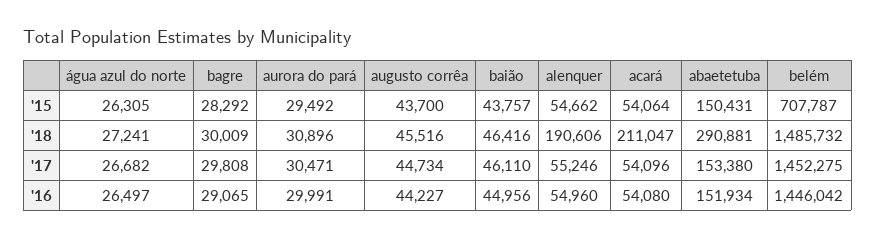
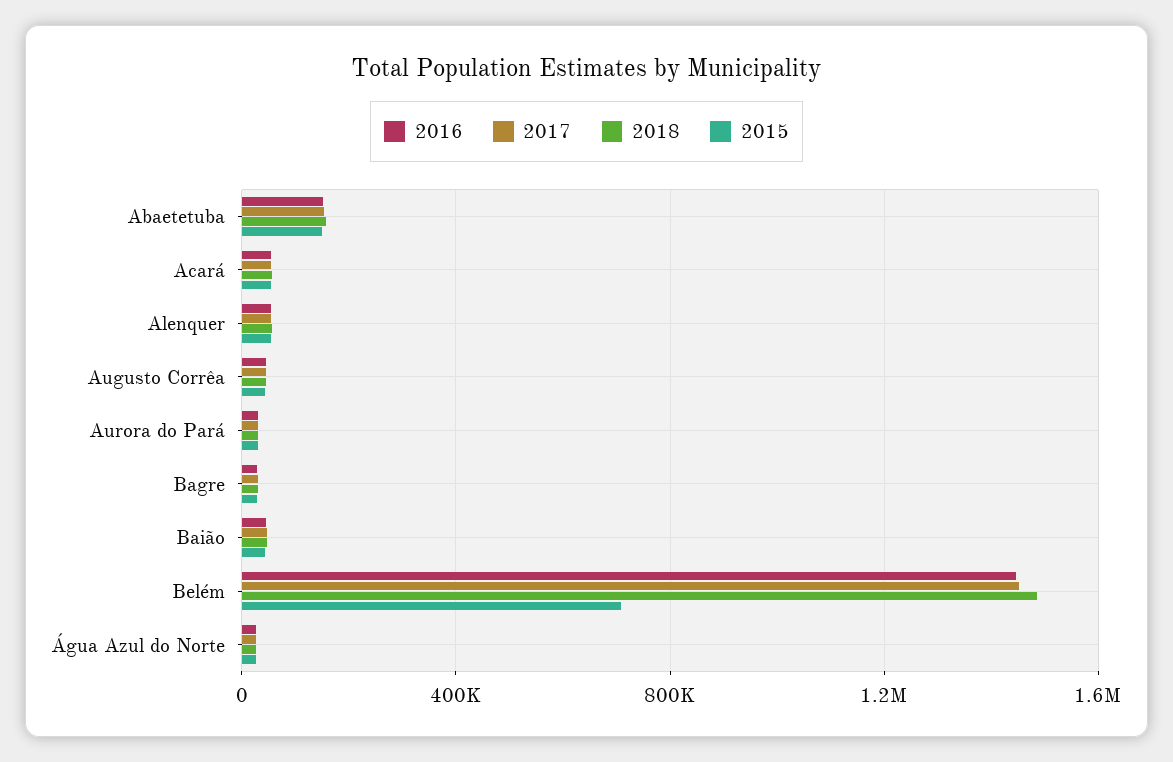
'18, alenquer: 190606 -> 50000
'18, acará: 211047 -> 50000
'18, abaetetuba: 290881 -> 150000

